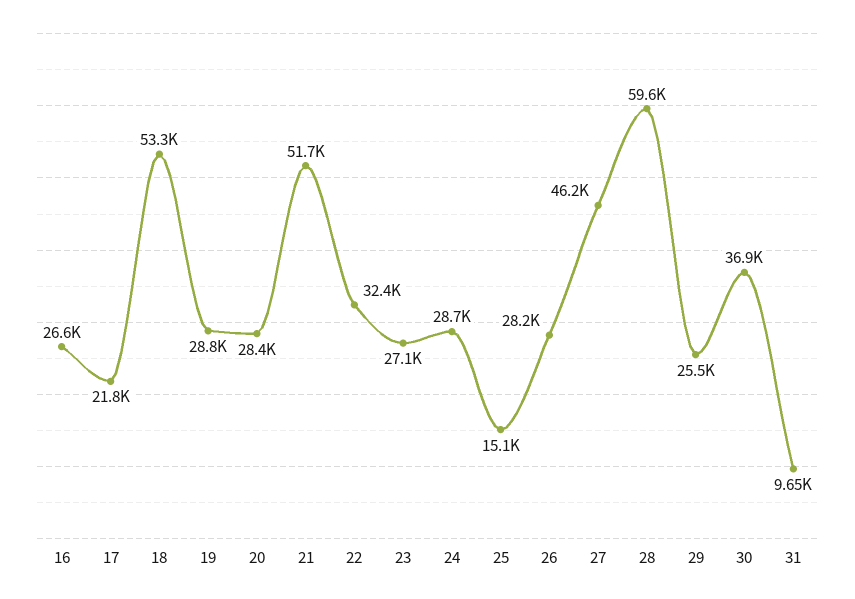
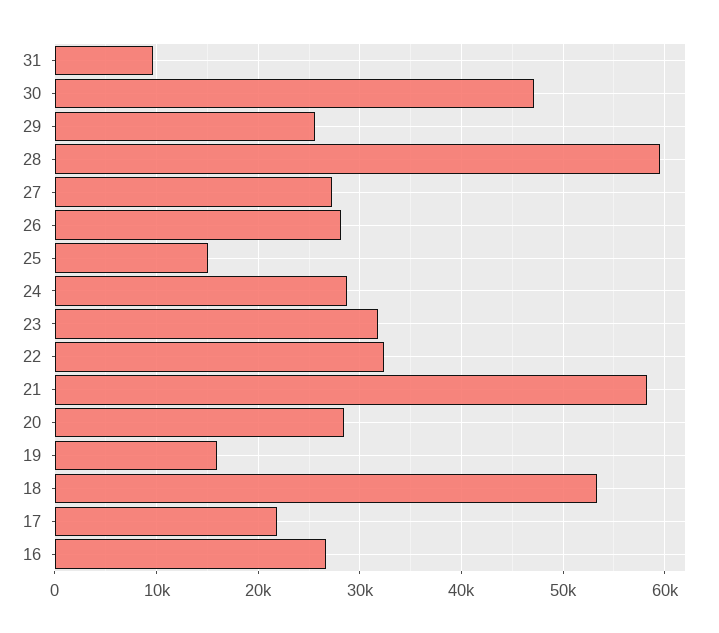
19: 28800 -> 16000
21: 51700 -> 58000
23: 27100 -> 32000
27: 46200 -> 27000
30: 36900 -> 47000

